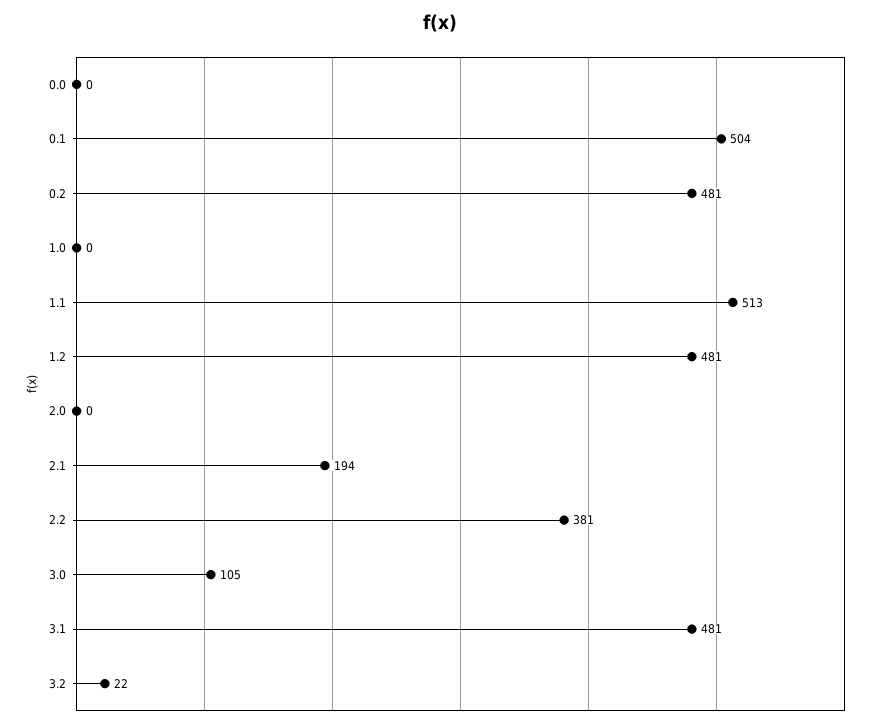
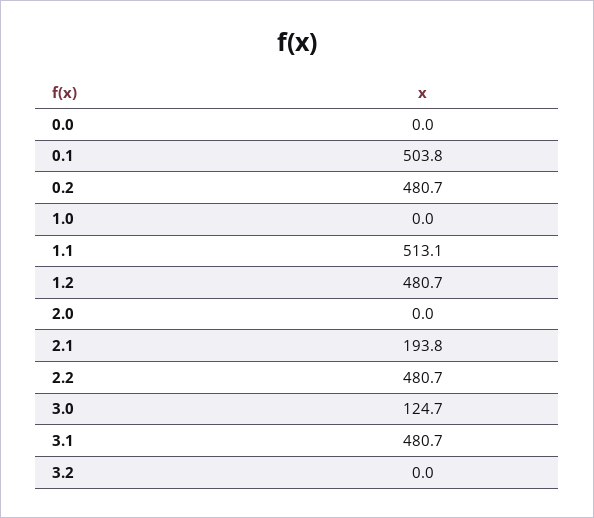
2.2: 381 -> 480.7
3.0: 105 -> 124.7
3.2: 22 -> 0

